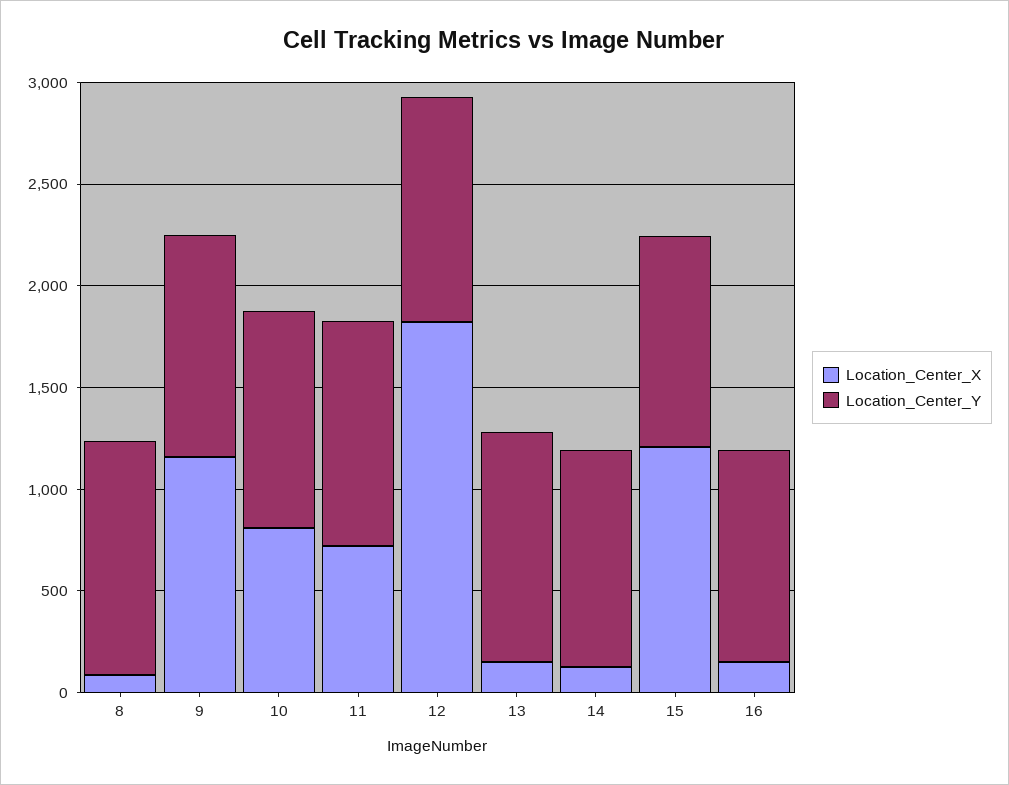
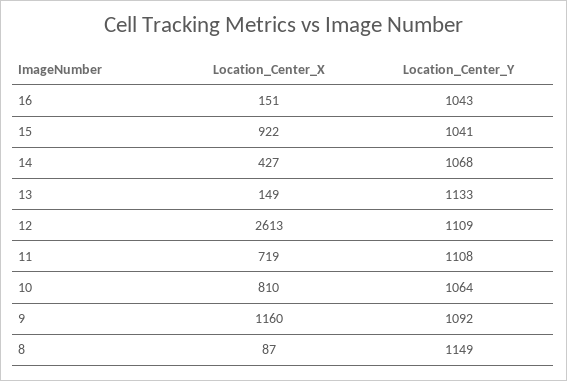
Location_Center_X, 12: 1800 -> 2613
Location_Center_X, 14: 100 -> 427
Location_Center_X, 15: 1200 -> 922

